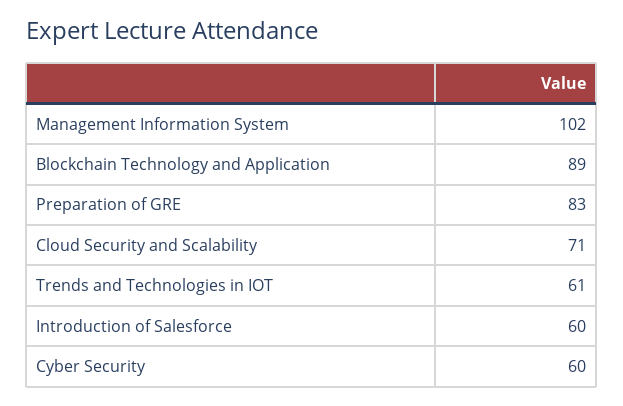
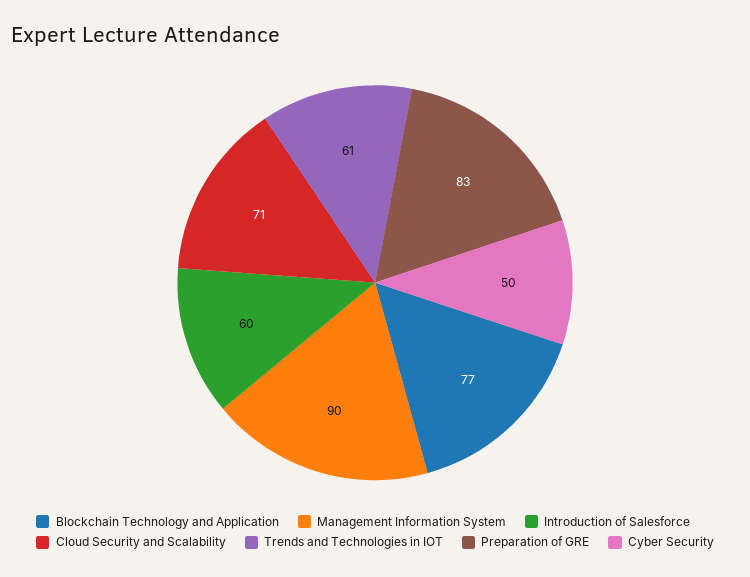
Management Information System: 102 -> 90
Blockchain Technology and Application: 89 -> 77
Cyber Security: 60 -> 50

